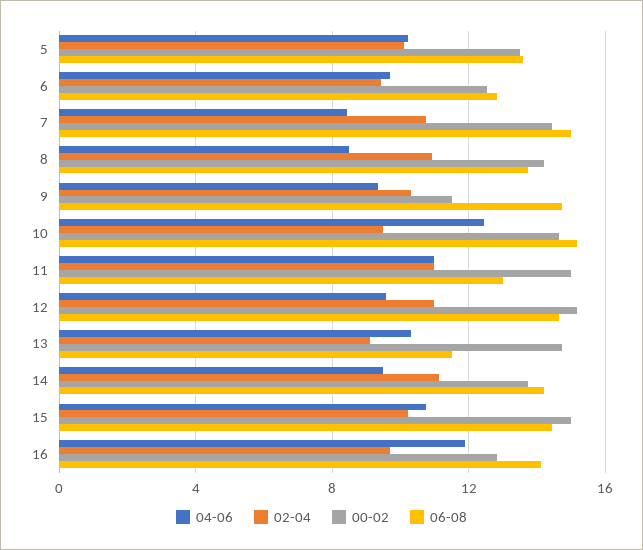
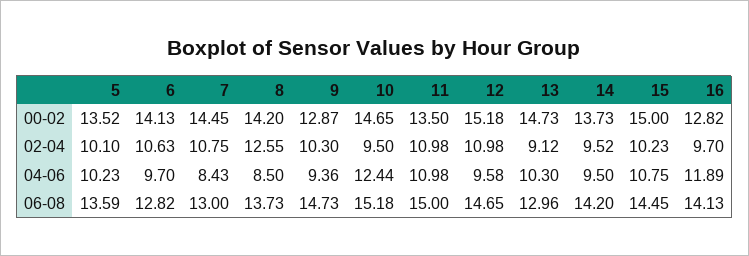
02-04, 6: 9.5 -> 10.63
00-02, 6: 12.5 -> 14.13
06-08, 7: 15 -> 13
02-04, 8: 11 -> 12.55
00-02, 9: 11.5 -> 12.87
00-02, 11: 15 -> 13.5
06-08, 11: 13 -> 15
06-08, 13: 11.5 -> 12.96
02-04, 14: 11 -> 9.52

